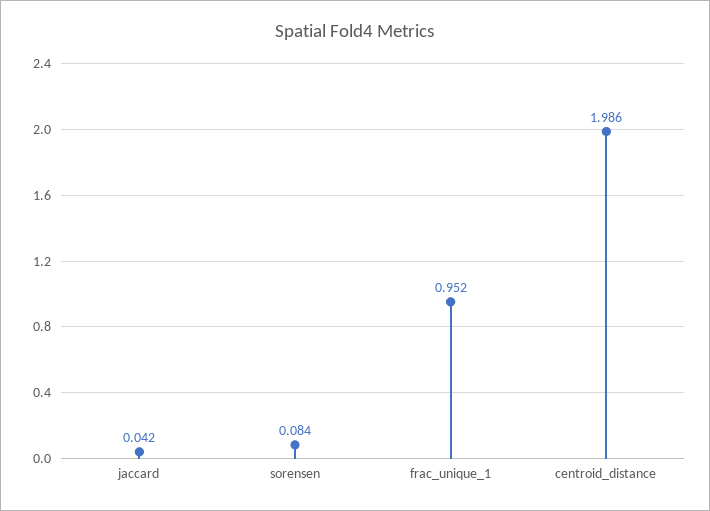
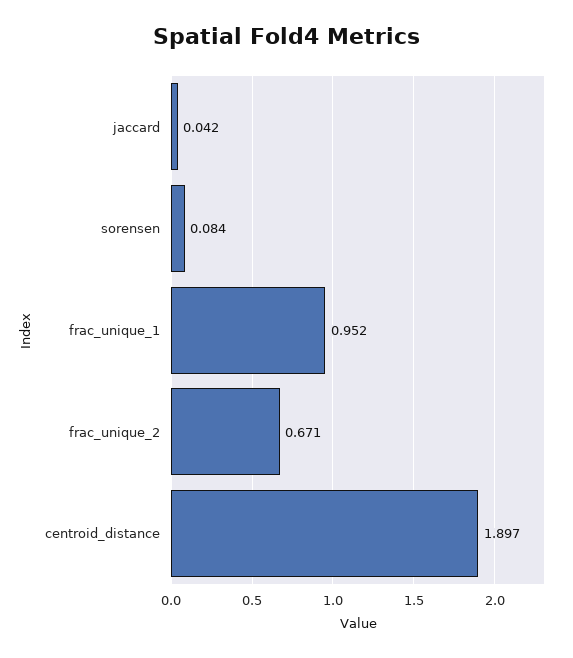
centroid_distance: 1.986 -> 1.897
frac_unique_2: none -> 0.671

